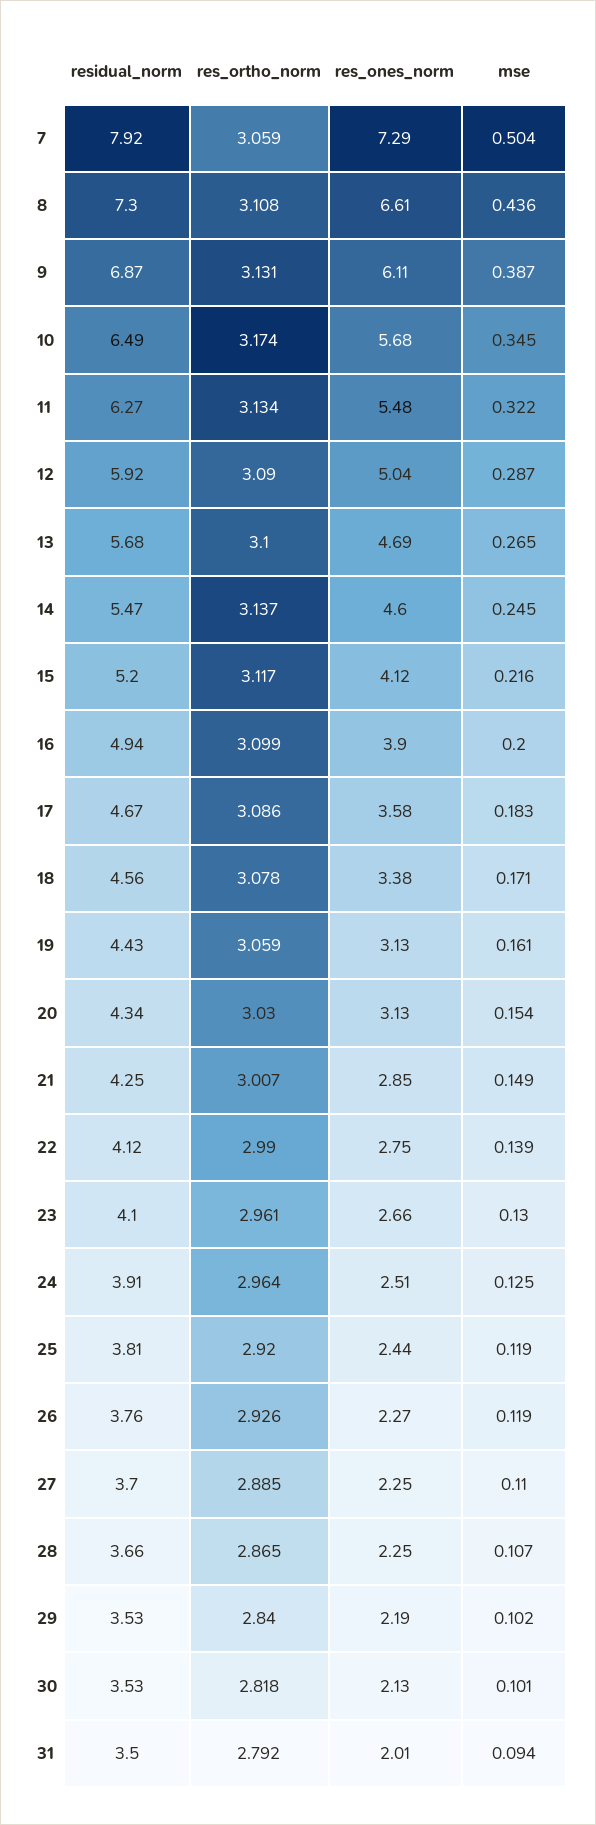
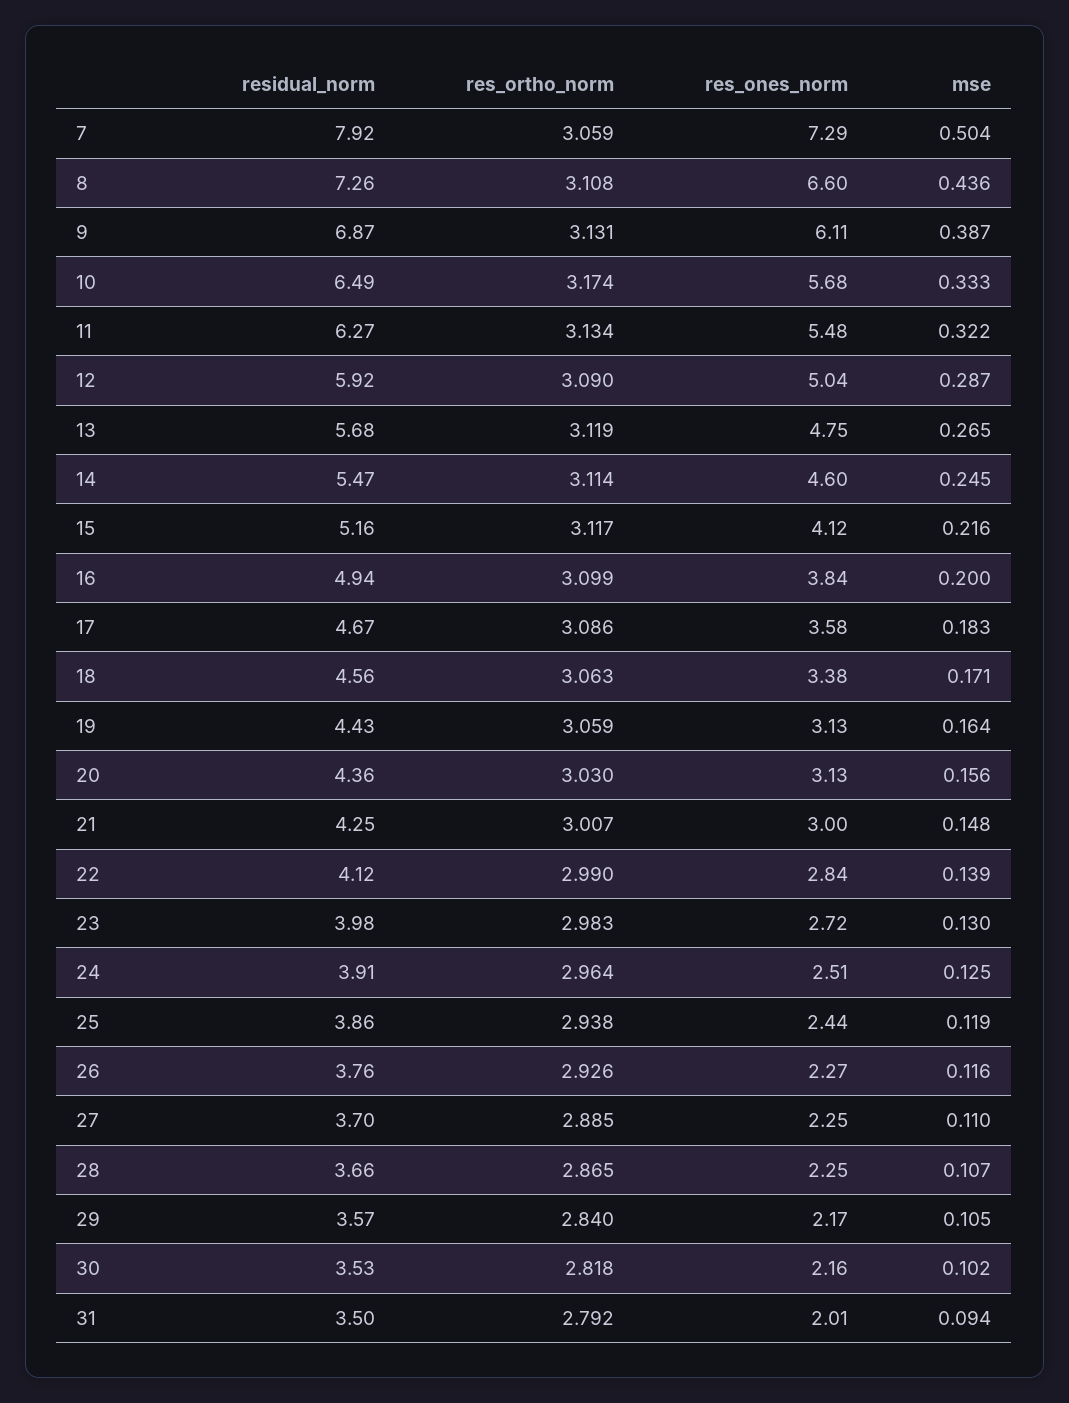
residual_norm, 8: 7.3 -> 7.26
res_ones_norm, 8: 6.61 -> 6.6
mse, 10: 0.345 -> 0.333
res_ortho_norm, 13: 3.1 -> 3.119
res_ones_norm, 13: 4.69 -> 4.75
res_ortho_norm, 14: 3.137 -> 3.114
residual_norm, 15: 5.2 -> 5.16
res_ones_norm, 16: 3.9 -> 3.84
res_ortho_norm, 18: 3.078 -> 3.063
mse, 19: 0.161 -> 0.164
residual_norm, 20: 4.34 -> 4.36
mse, 20: 0.154 -> 0.156
res_ones_norm, 21: 2.85 -> 3
mse, 21: 0.149 -> 0.148
res_ones_norm, 22: 2.75 -> 2.84
residual_norm, 23: 4.1 -> 3.98
res_ortho_norm, 23: 2.961 -> 2.983
res_ones_norm, 23: 2.66 -> 2.72
residual_norm, 25: 3.81 -> 3.86
res_ortho_norm, 25: 2.92 -> 2.938
mse, 26: 0.119 -> 0.116
residual_norm, 29: 3.53 -> 3.57
res_ones_norm, 29: 2.19 -> 2.17
mse, 29: 0.102 -> 0.105
res_ones_norm, 30: 2.13 -> 2.16
mse, 30: 0.101 -> 0.102

